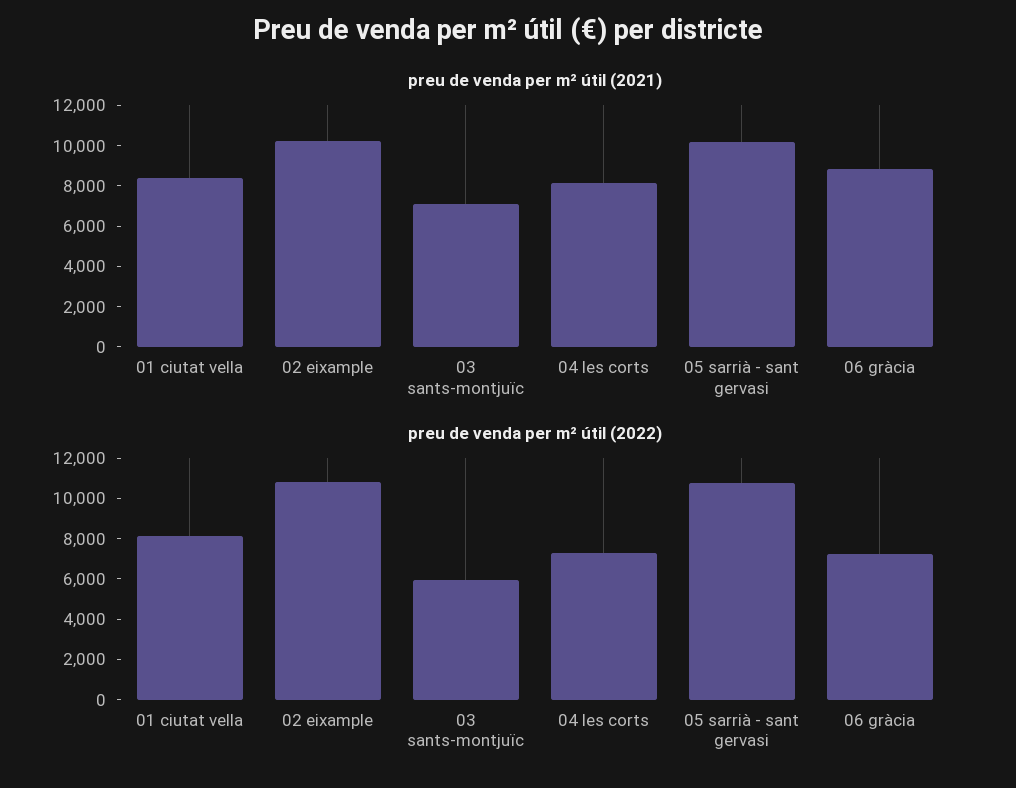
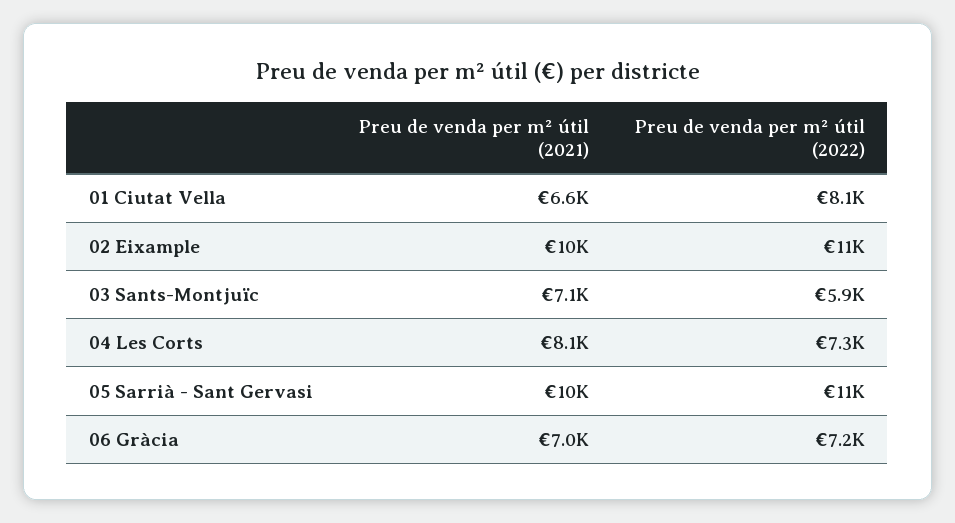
preu de venda per m² útil (2021), 01 ciutat vella: 8500 -> 6600
preu de venda per m² útil (2021), 06 gràcia: 9000 -> 7000

